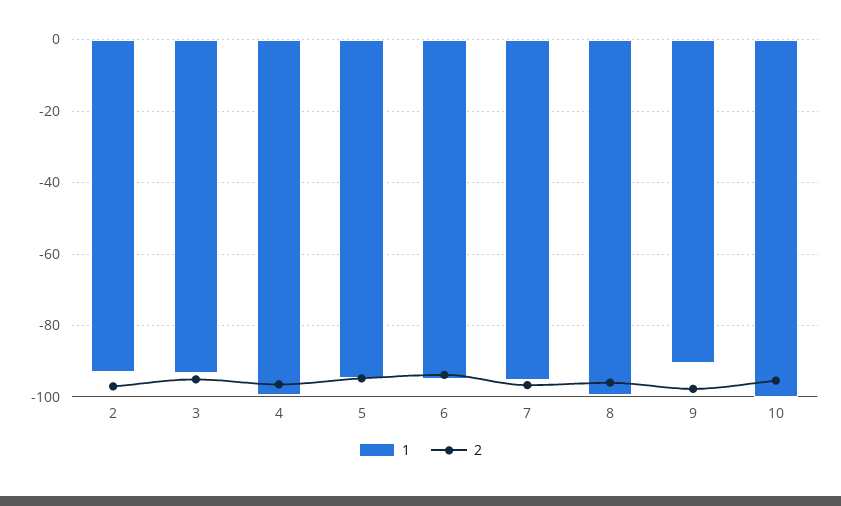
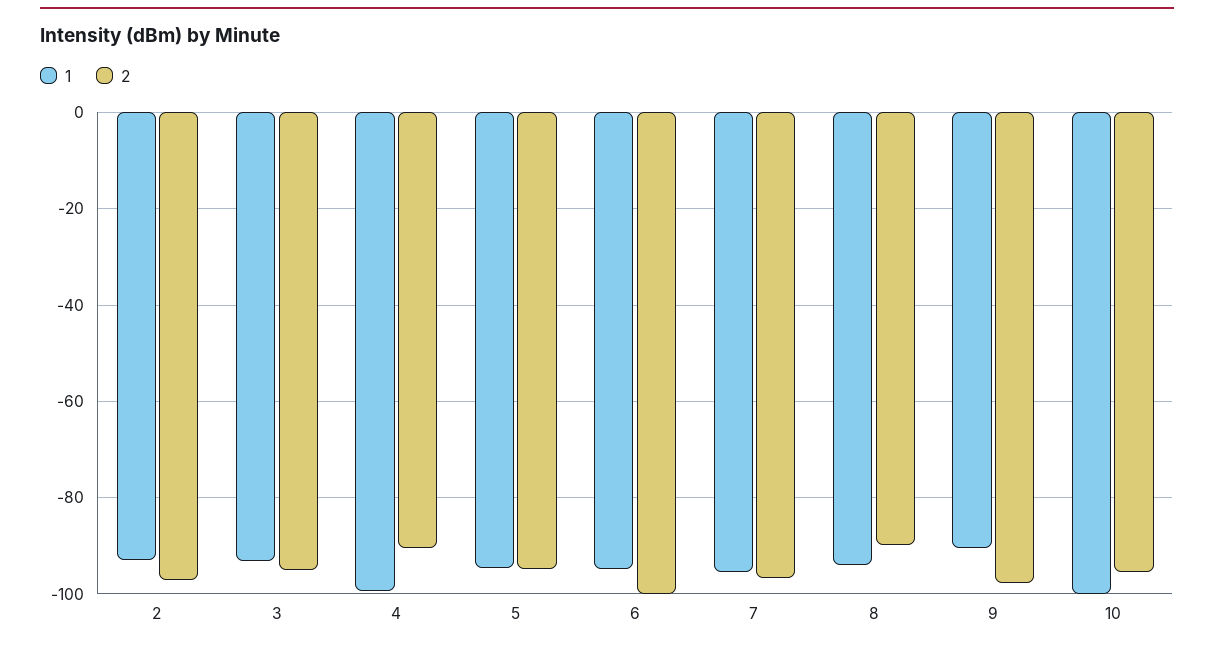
2, 4: -96 -> -90
2, 6: -94 -> -100
1, 8: -100 -> -94
2, 8: -96 -> -90

